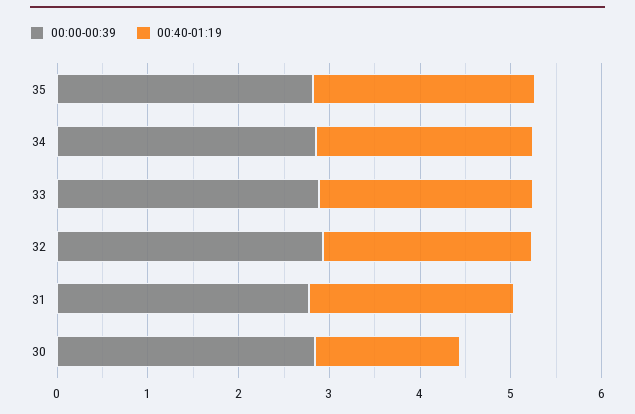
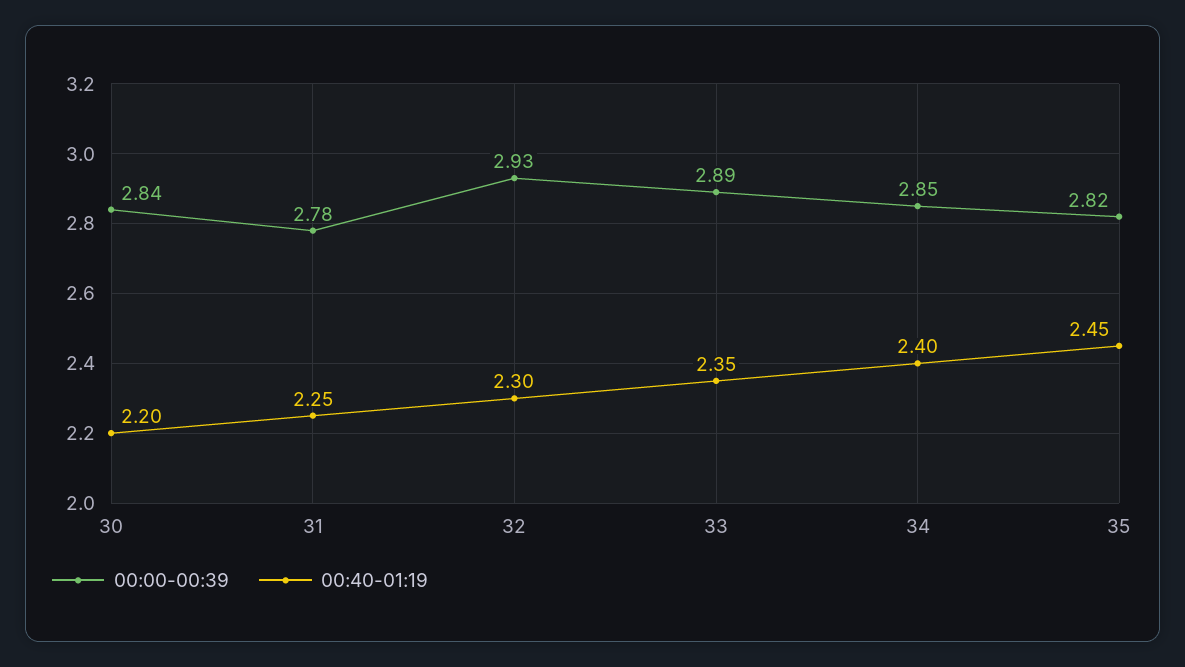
00:40-01:19, 30: 1.6 -> 2.2

